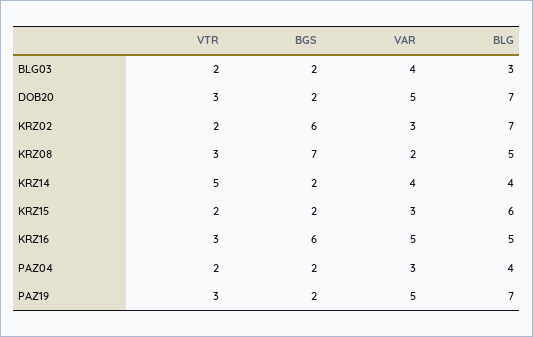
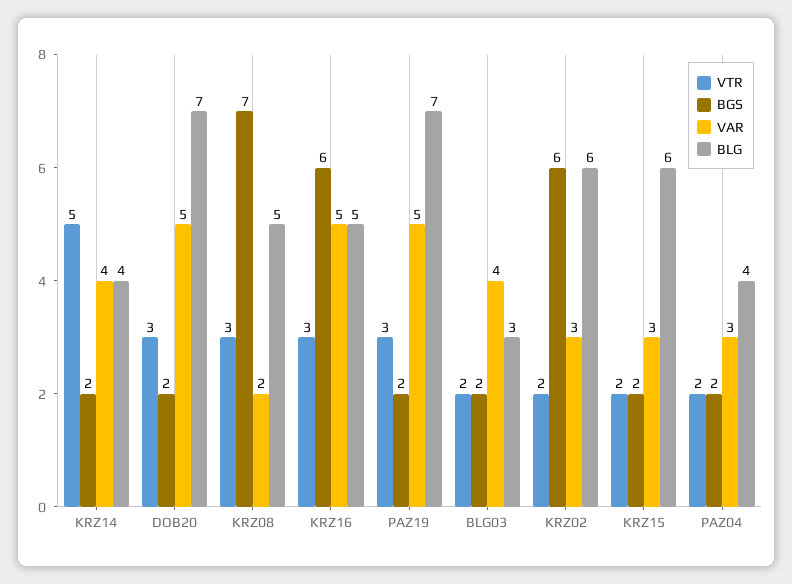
BLG, KRZ02: 7 -> 6

